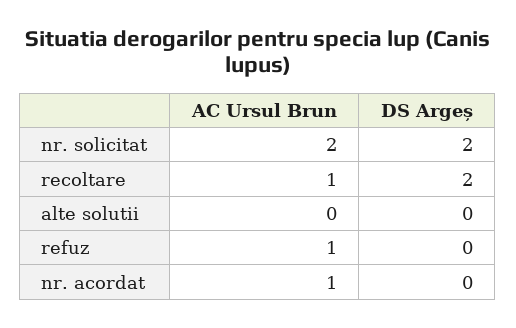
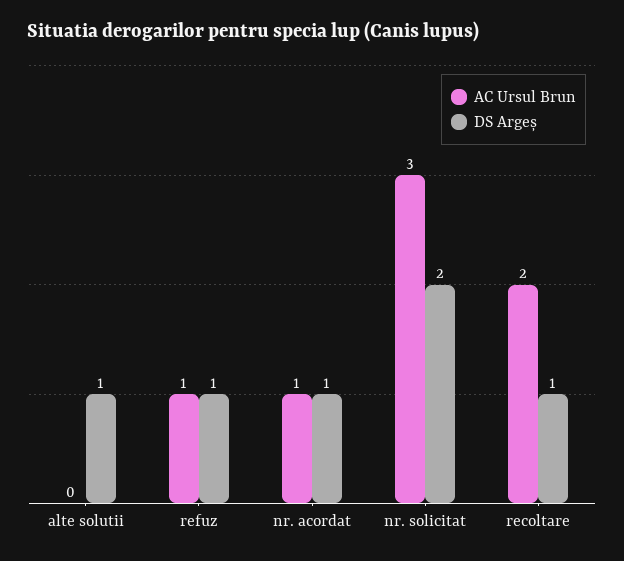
AC Ursul Brun, nr. solicitat: 2 -> 3
AC Ursul Brun, recoltare: 1 -> 2
DS Argeș, recoltare: 2 -> 1
DS Argeș, alte solutii: 0 -> 1
DS Argeș, refuz: 0 -> 1
DS Argeș, nr. acordat: 0 -> 1

